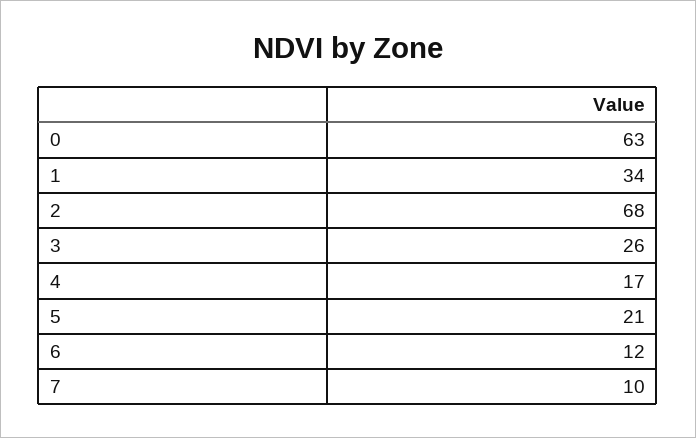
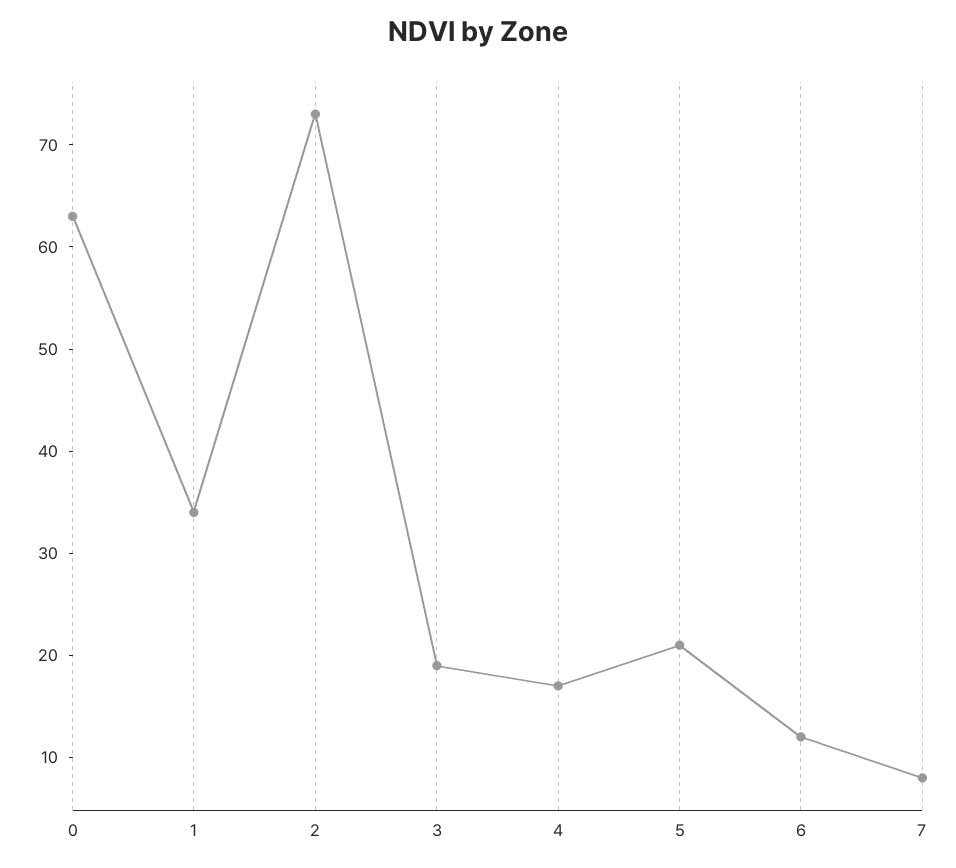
2: 68 -> 73
3: 26 -> 19
7: 10 -> 8

